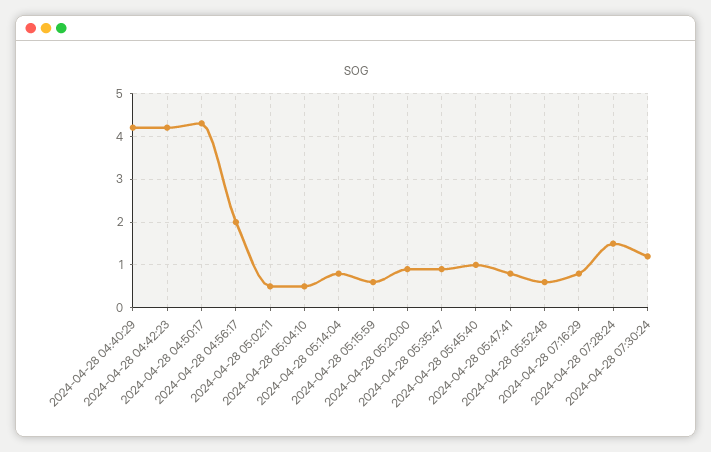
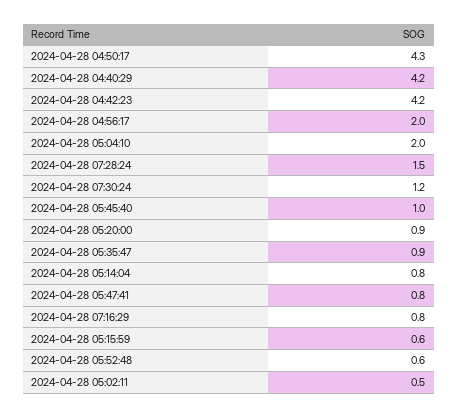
2024-04-28 05:04:10: 0.5 -> 2

